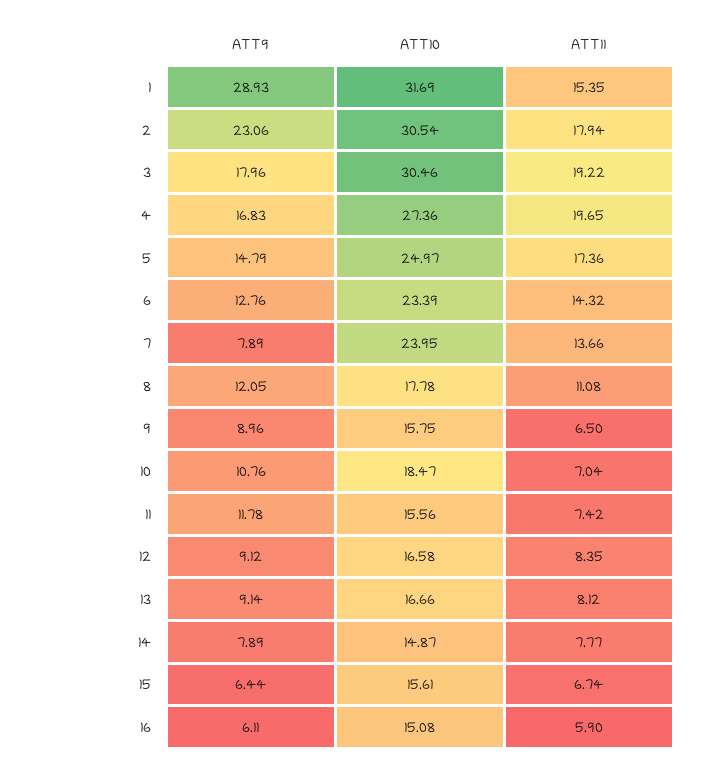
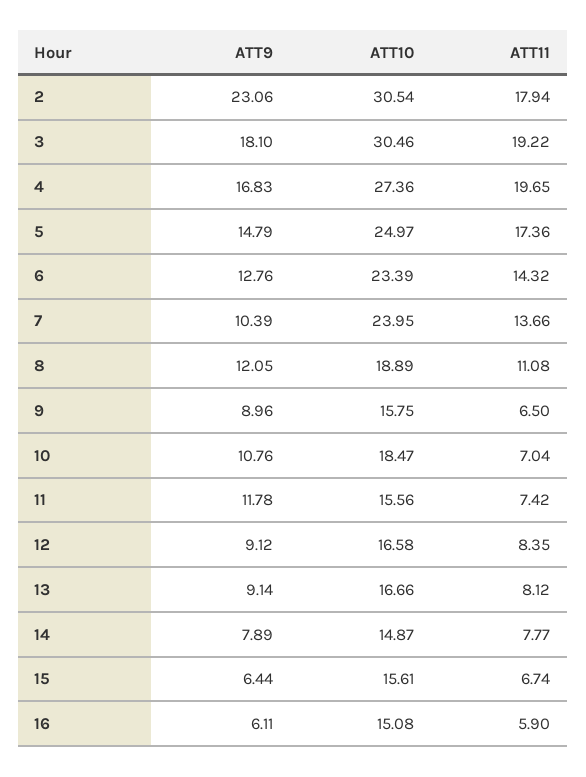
ATT9, 1: 28.93 -> none
ATT10, 1: 31.69 -> none
ATT11, 1: 15.35 -> none
ATT9, 3: 17.96 -> 18.1
ATT9, 7: 7.89 -> 10.39
ATT10, 8: 17.78 -> 18.89

